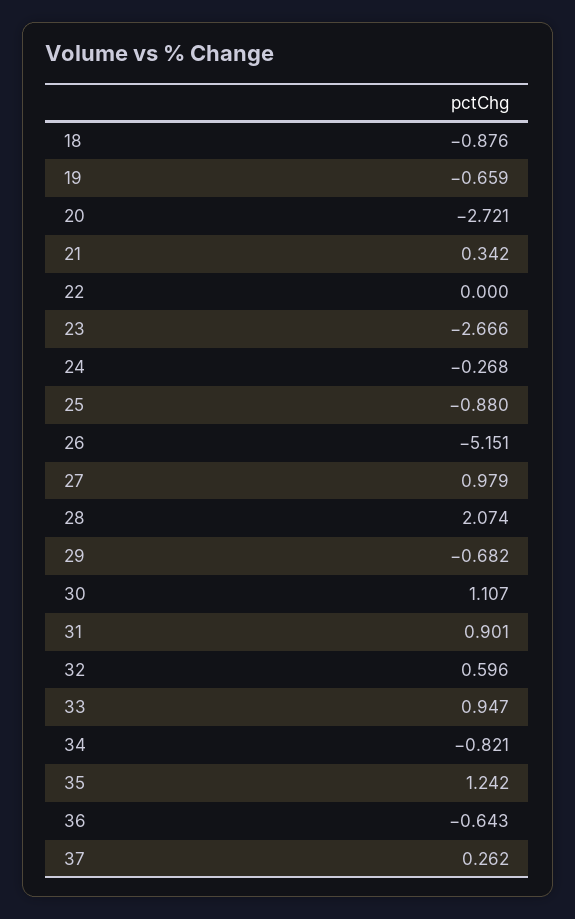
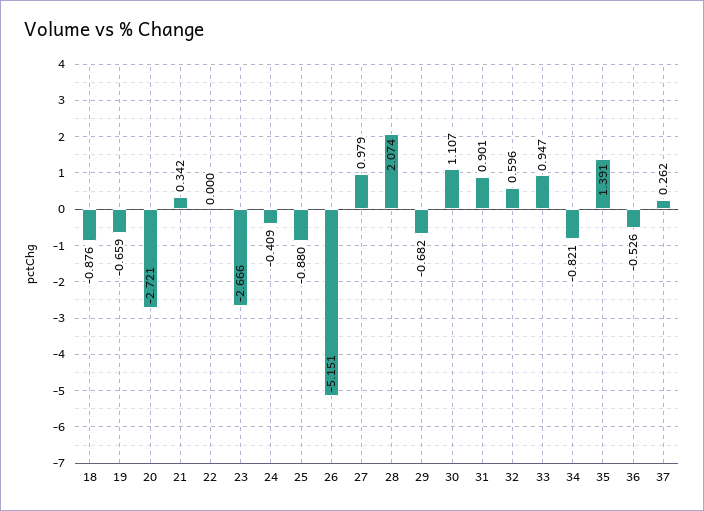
24: -0.268 -> -0.409
35: 1.242 -> 1.391
36: -0.643 -> -0.526

